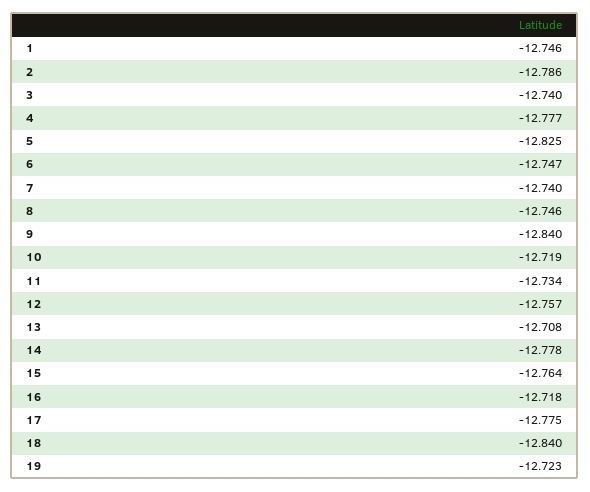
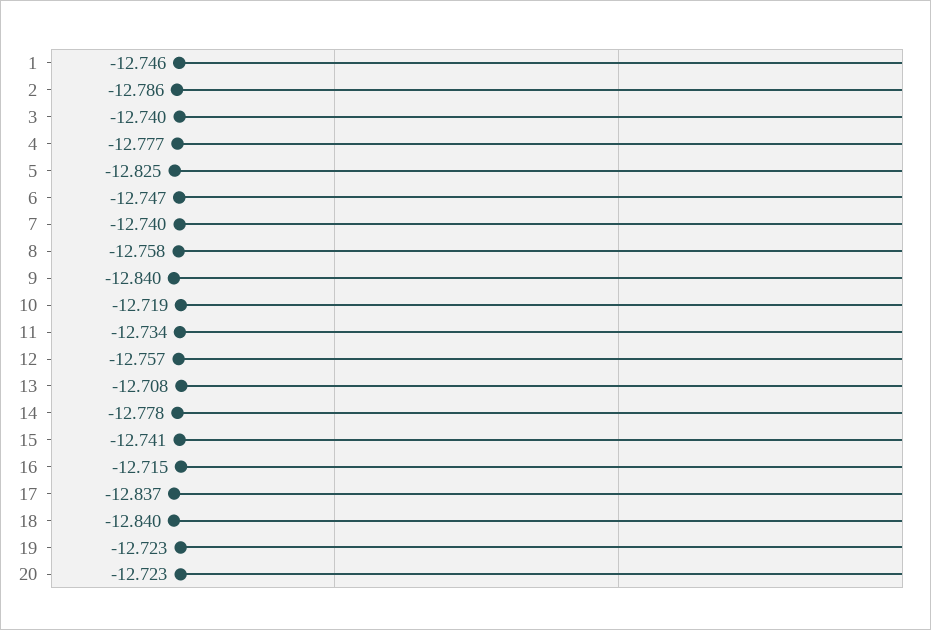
8: -12.746 -> -12.758
15: -12.764 -> -12.741
16: -12.718 -> -12.715
17: -12.775 -> -12.837
20: none -> -12.723

